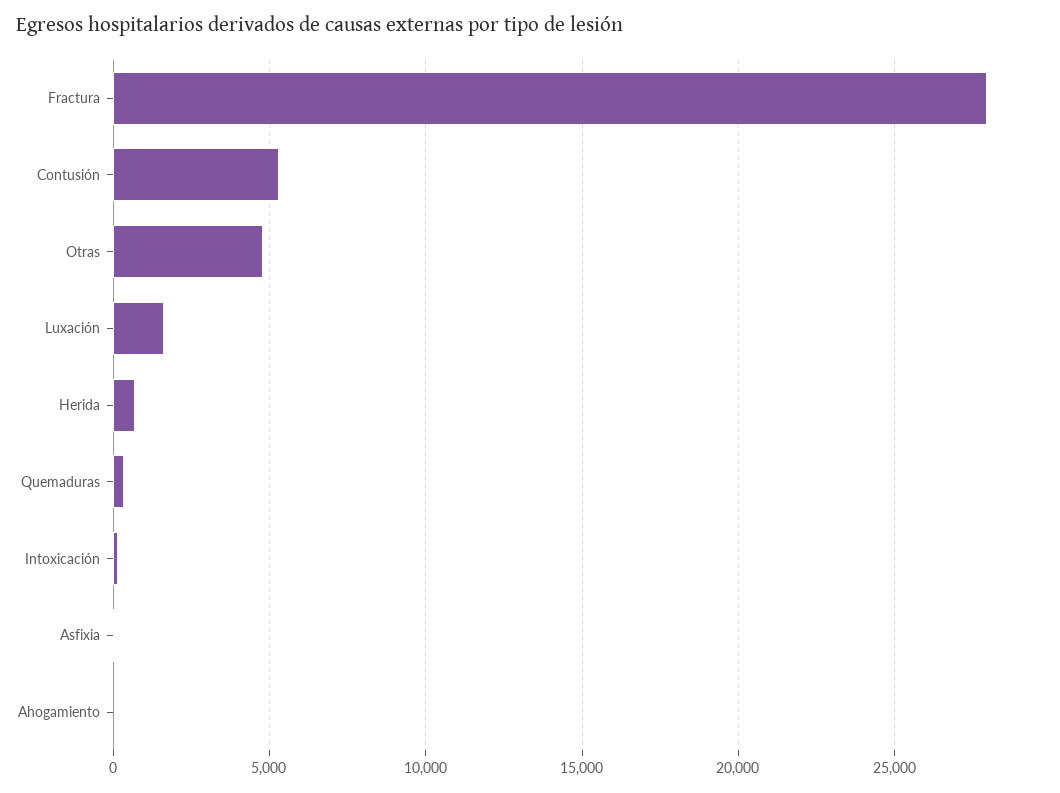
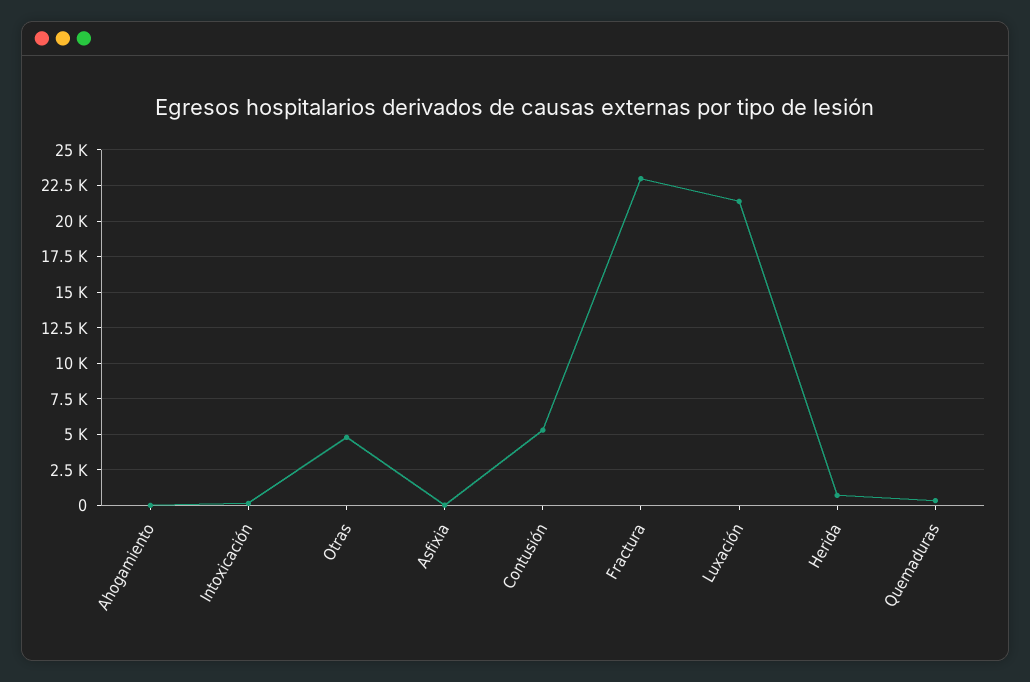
Fractura: 28000 -> 23000
Luxación: 1500 -> 21500

